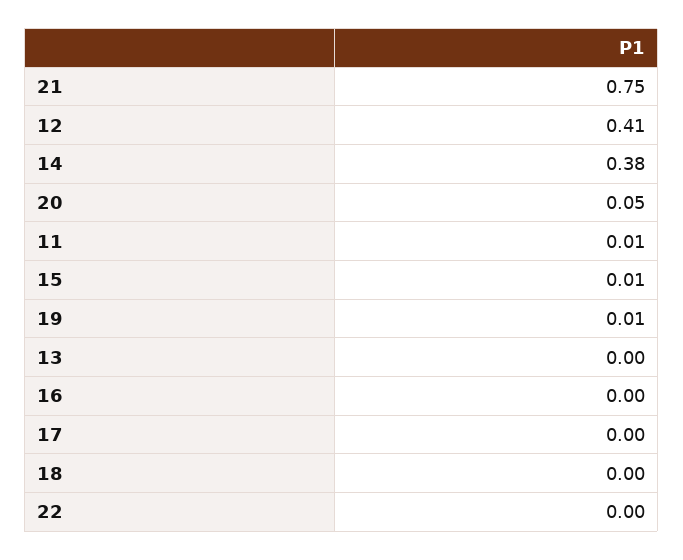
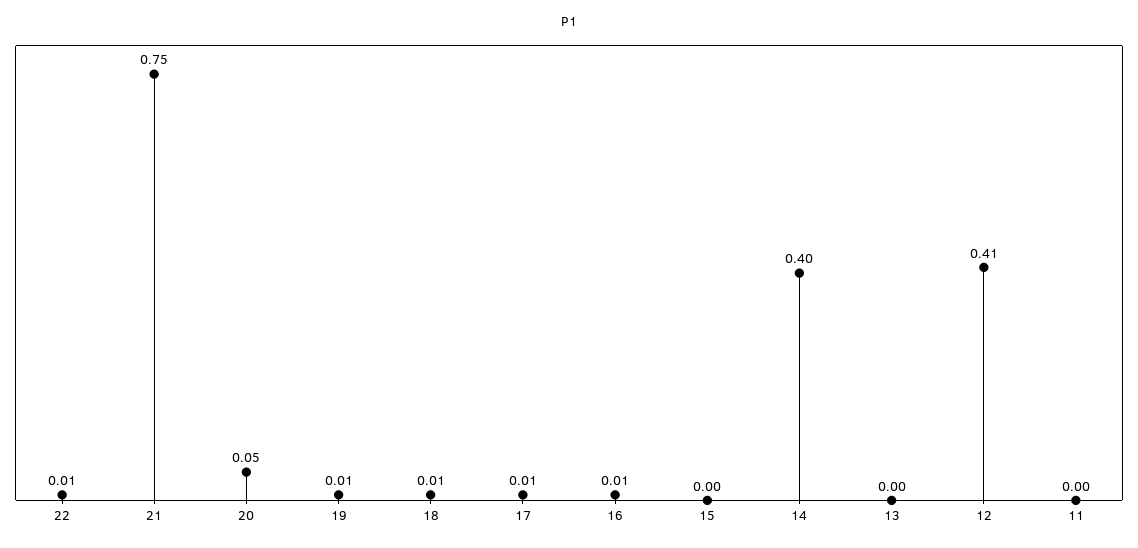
14: 0.38 -> 0.4
11: 0.01 -> 0
15: 0.01 -> 0
16: 0 -> 0.01
17: 0 -> 0.01
18: 0 -> 0.01
22: 0 -> 0.01

